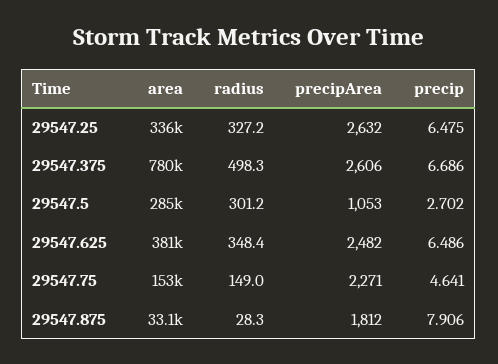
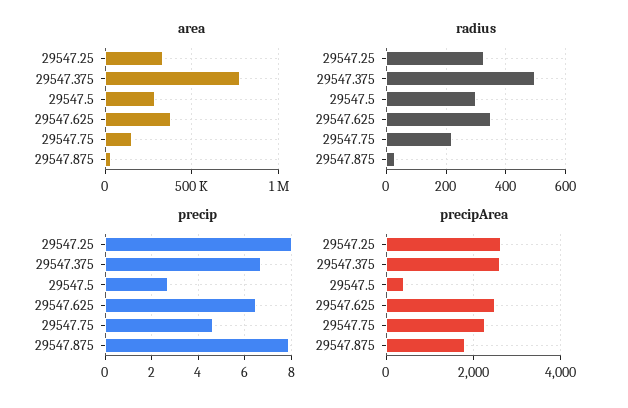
precip, 29547.25: 6.475 -> 8
precipArea, 29547.5: 1053 -> 400
radius, 29547.75: 149 -> 225

